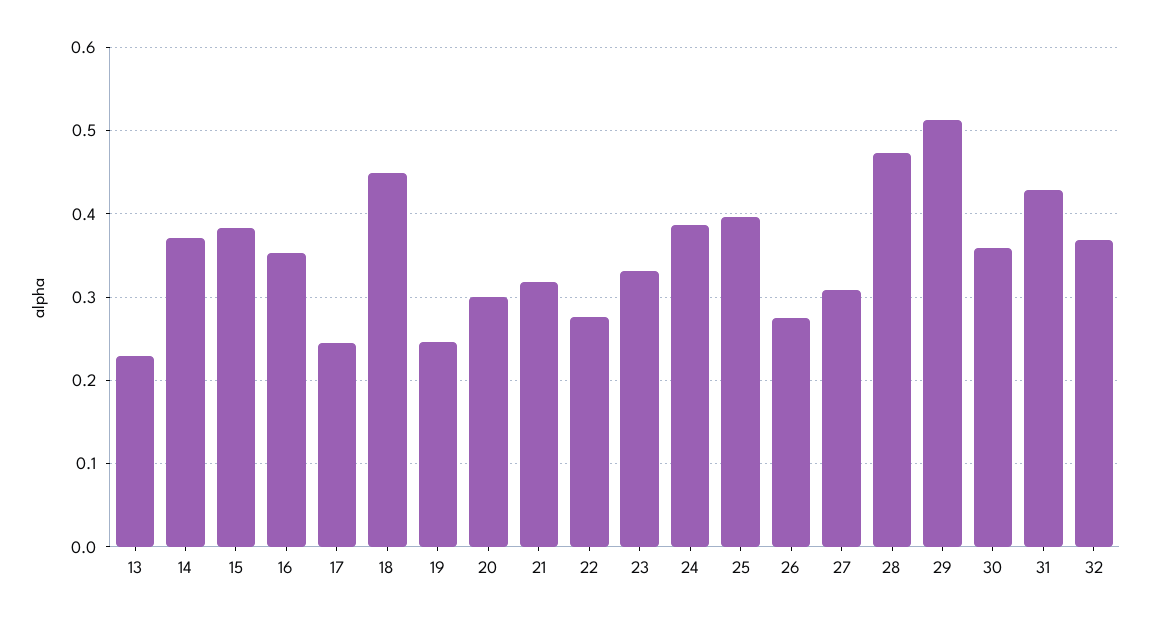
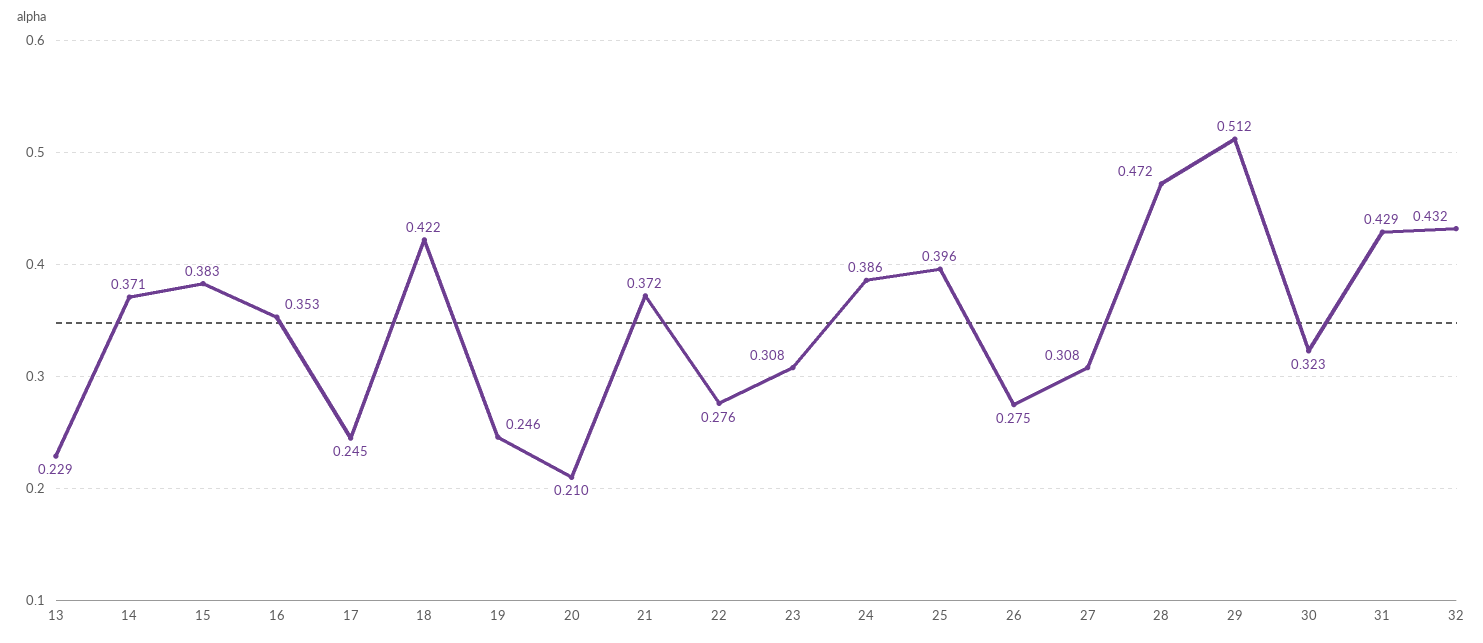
18: 0.45 -> 0.422
20: 0.3 -> 0.21
21: 0.32 -> 0.372
23: 0.33 -> 0.308
30: 0.36 -> 0.323
32: 0.37 -> 0.432

